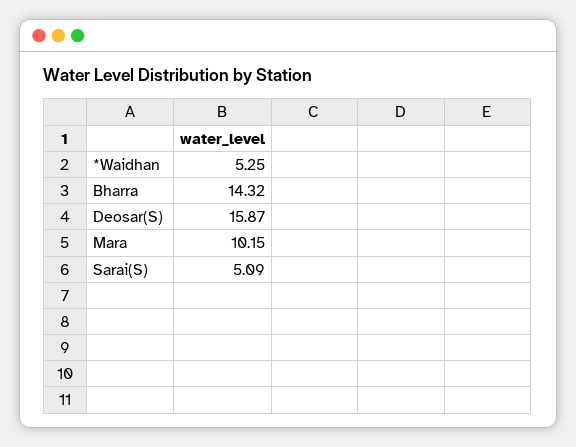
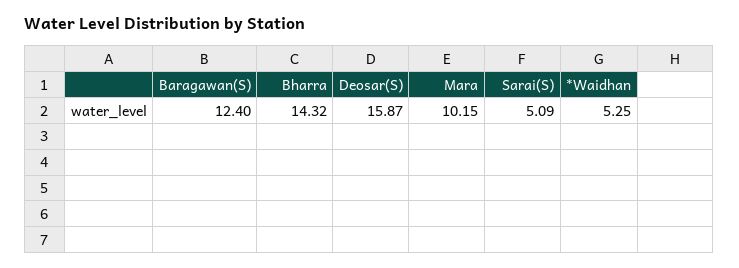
Baragawan(S): none -> 12.4

